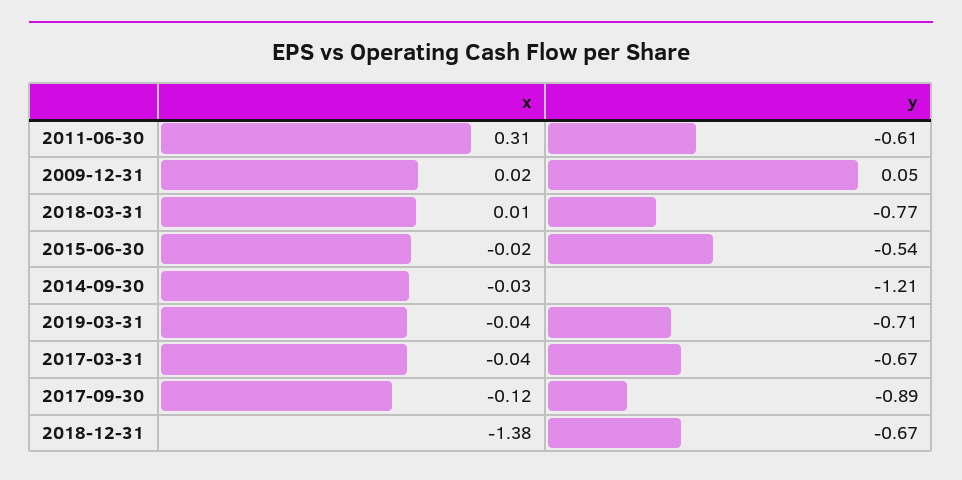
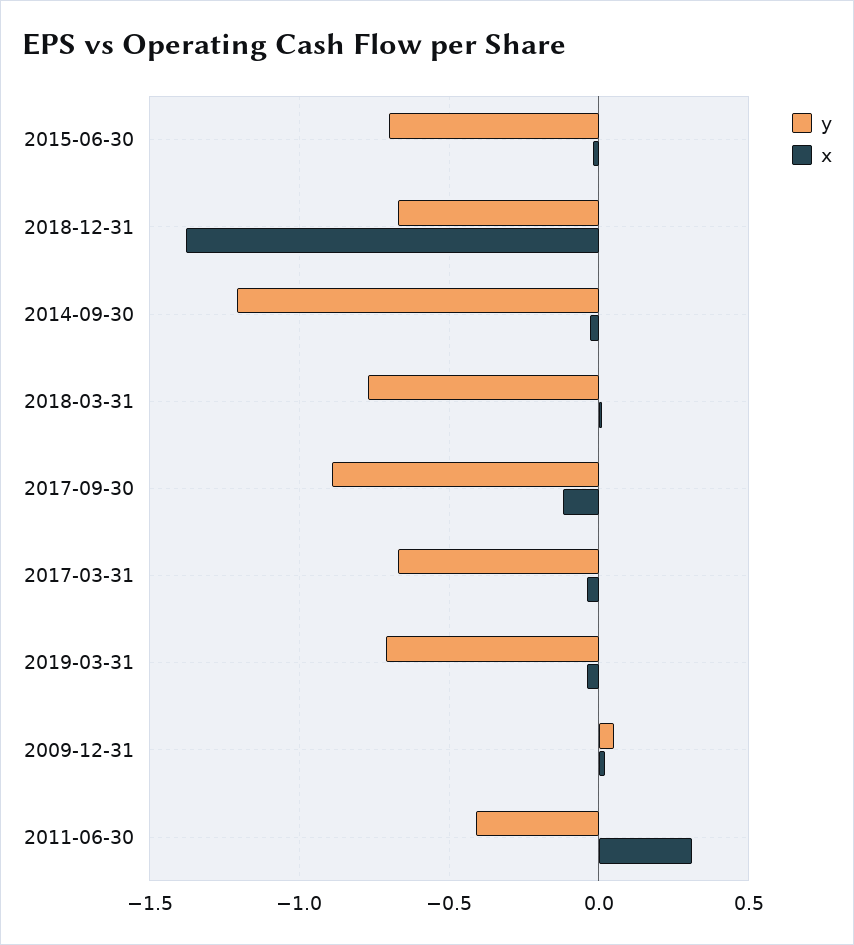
y, 2011-06-30: -0.61 -> -0.4
y, 2015-06-30: -0.54 -> -0.7

